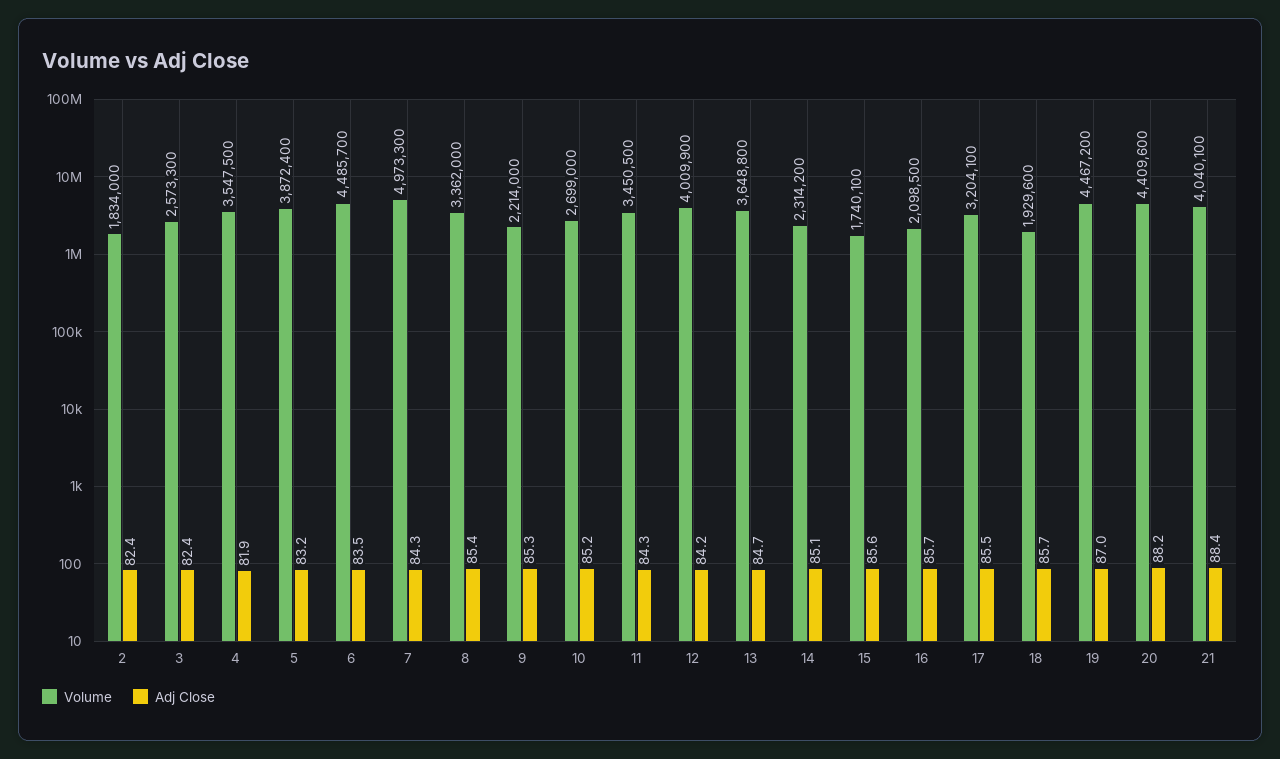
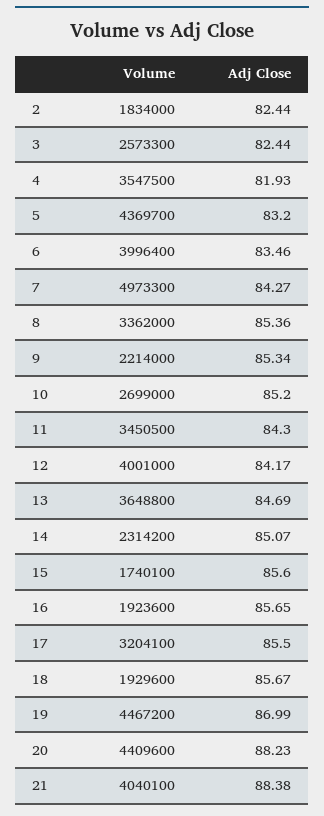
Volume, 5: 3872400 -> 4369700
Volume, 6: 4485700 -> 3996400
Volume, 12: 4009900 -> 4001000
Volume, 16: 2098500 -> 1923600

